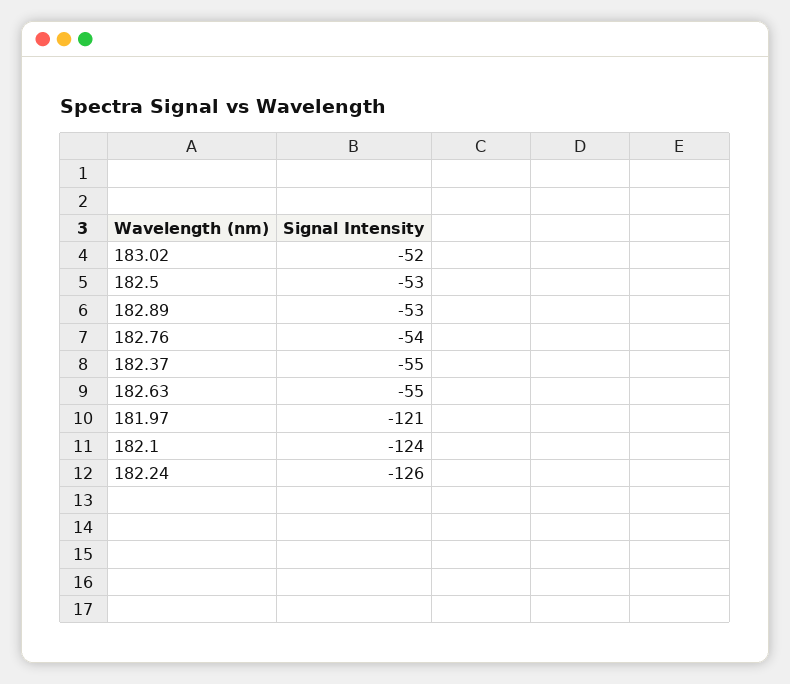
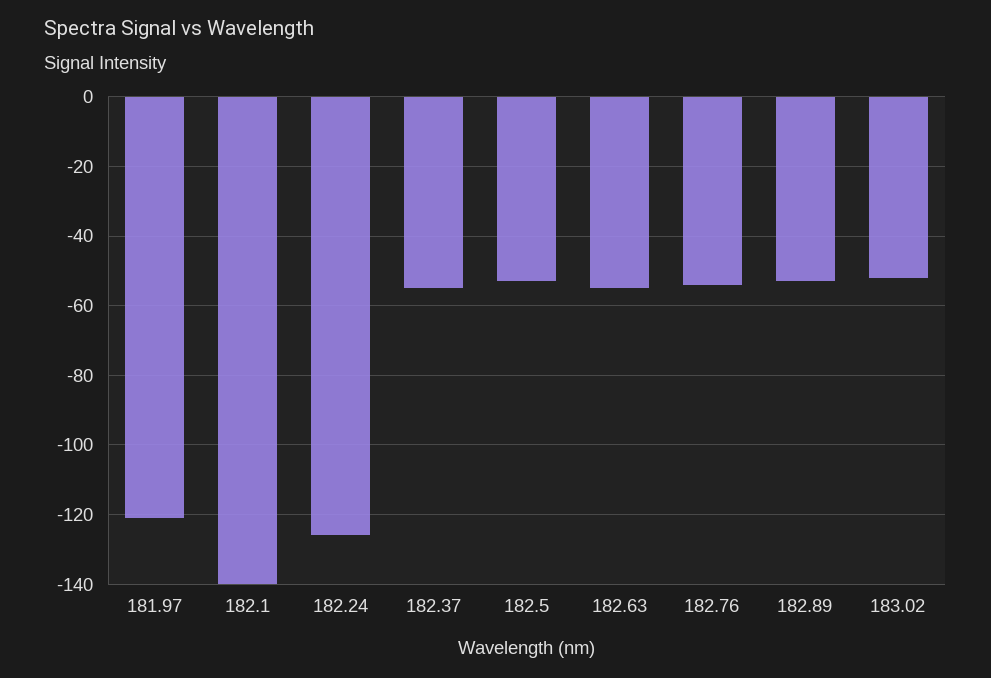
182.1: -124 -> -140

